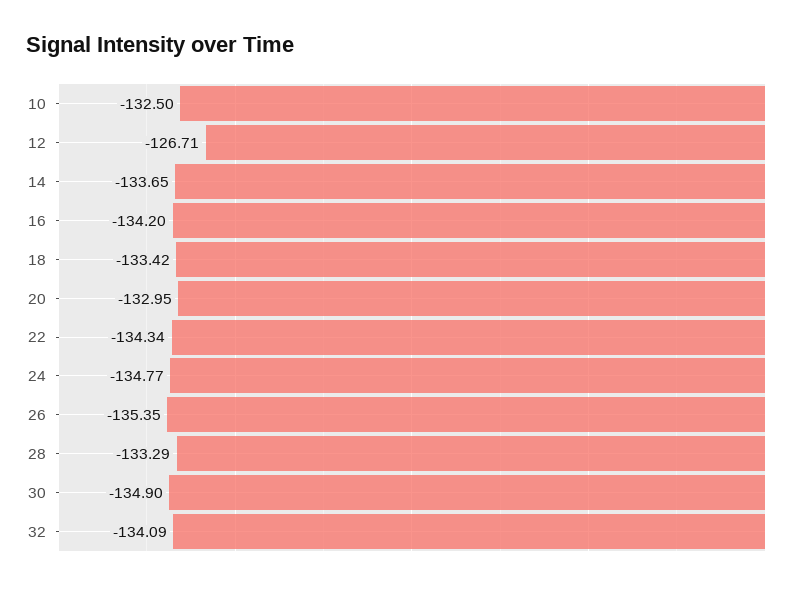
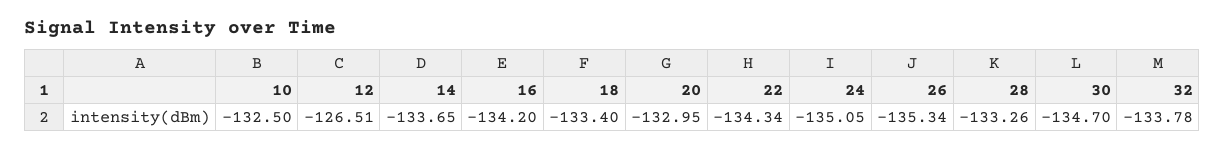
12: -126.71 -> -126.51
18: -133.42 -> -133.4
24: -134.77 -> -135.05
26: -135.35 -> -135.34
28: -133.29 -> -133.26
30: -134.9 -> -134.7
32: -134.09 -> -133.78

